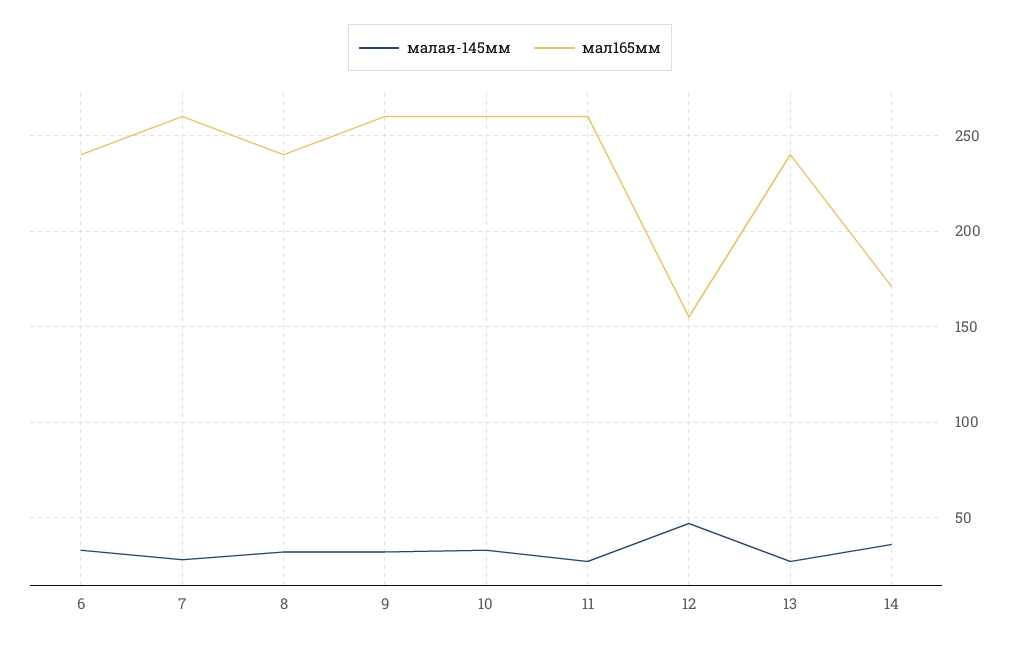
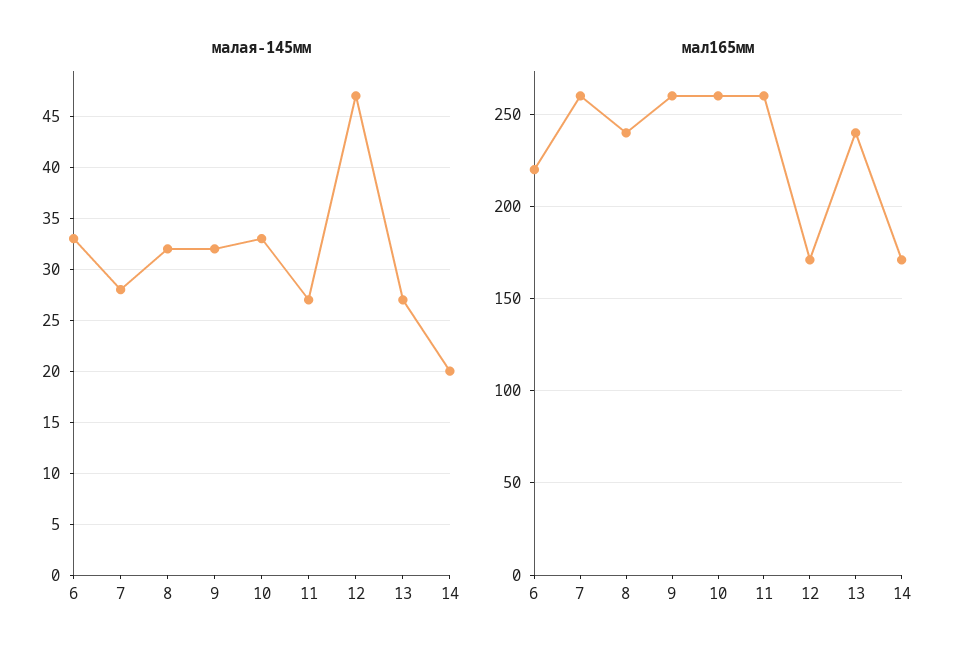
мал165мм, 6: 240 -> 220
мал165мм, 12: 155 -> 170
малая-145мм, 14: 35 -> 20

